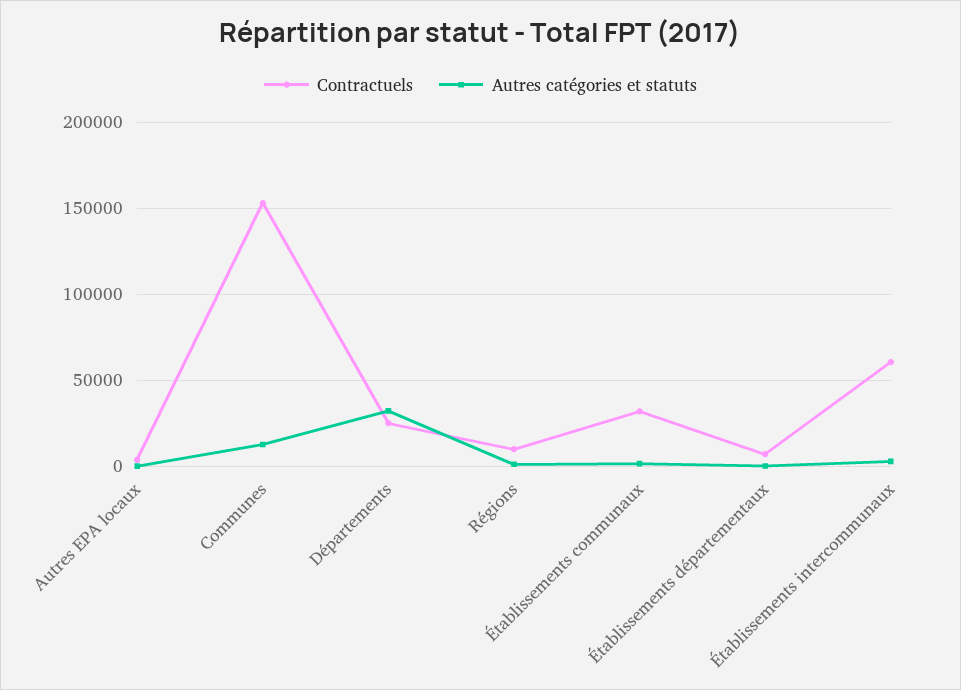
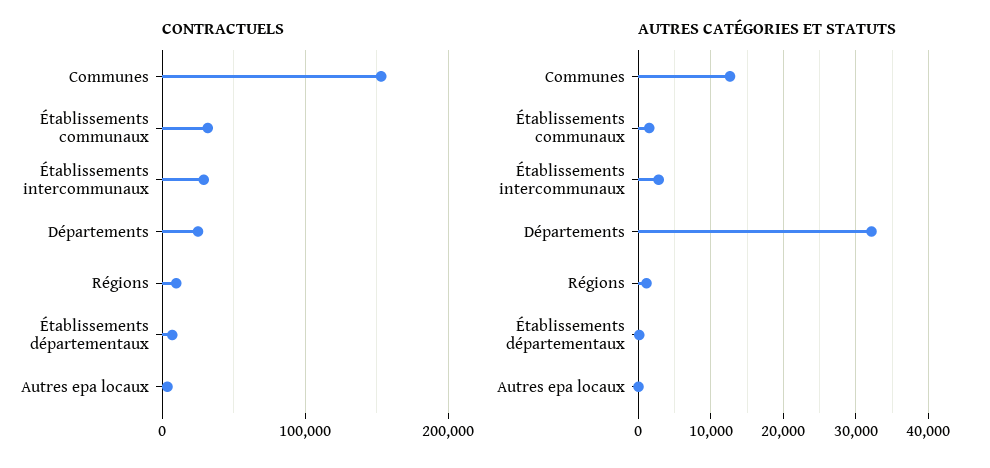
Contractuels, Établissements intercommunaux: 60000 -> 30000

